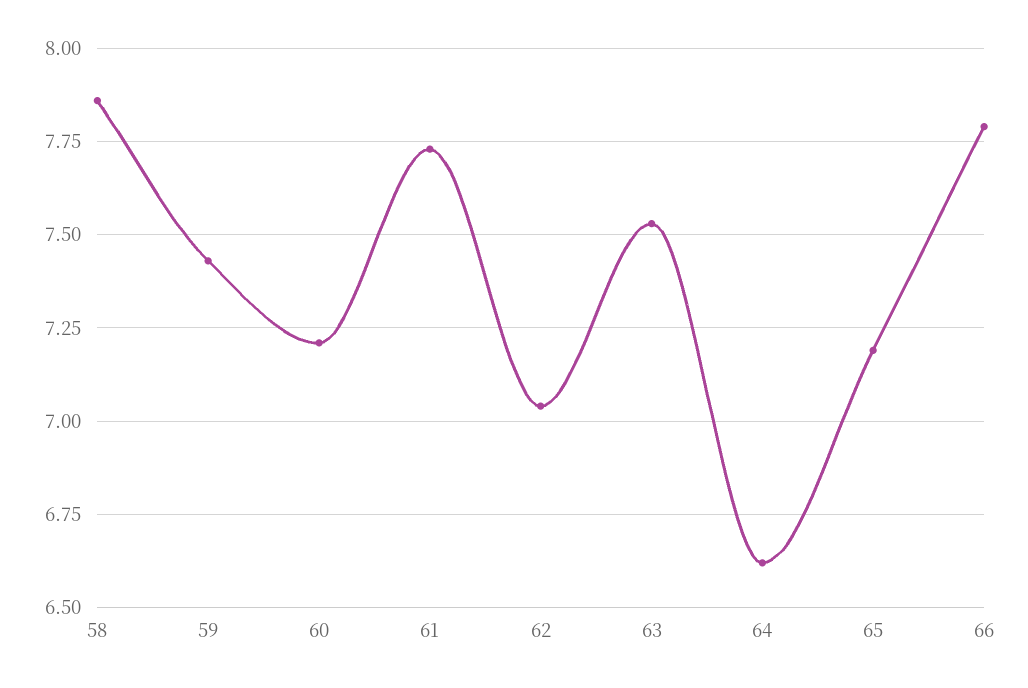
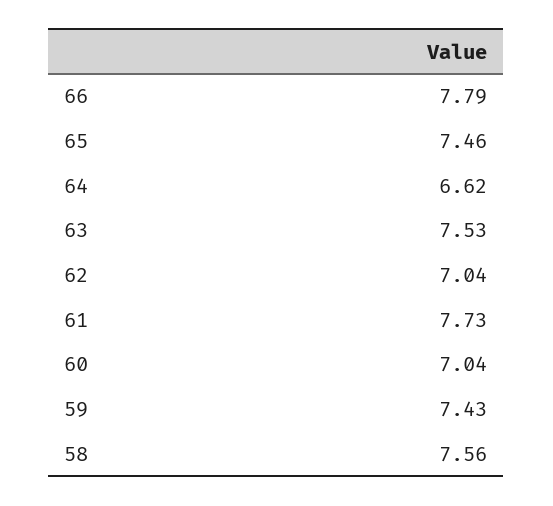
58: 7.85 -> 7.56
60: 7.2 -> 7.04
65: 7.2 -> 7.46

